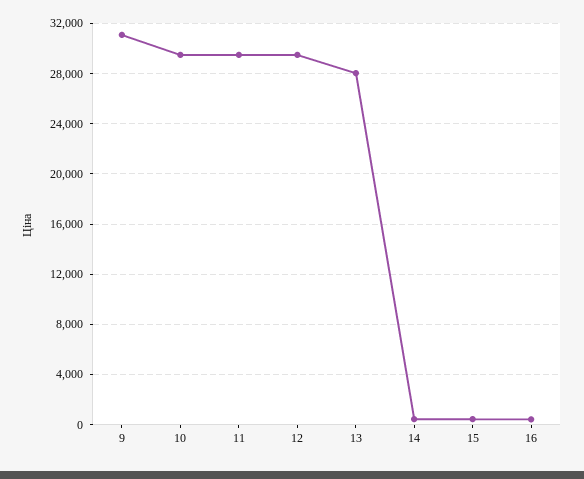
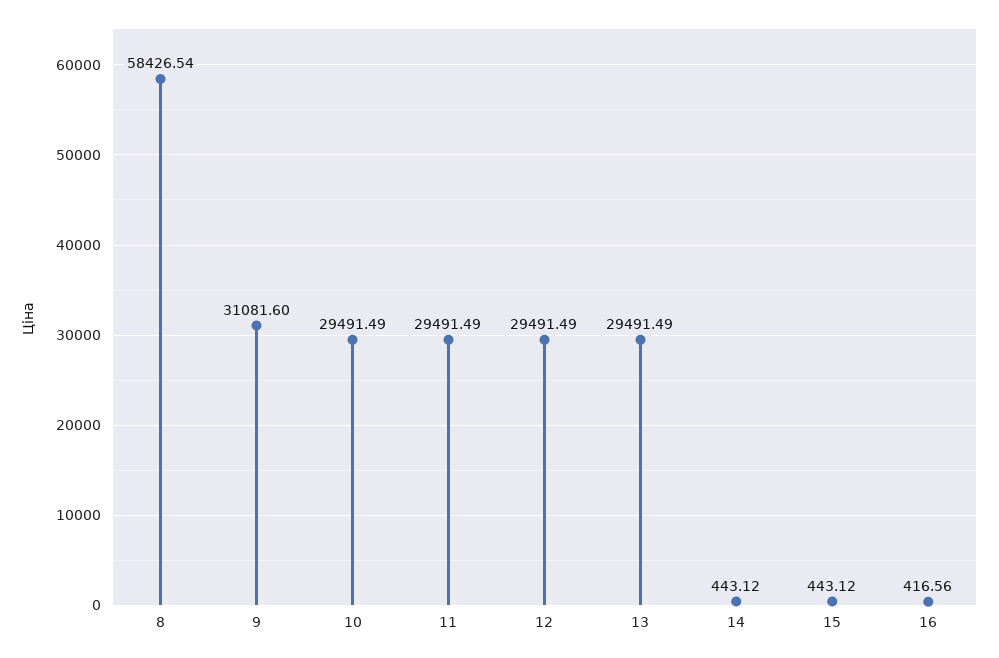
13: 28000 -> 29491.49
8: none -> 58426.54

